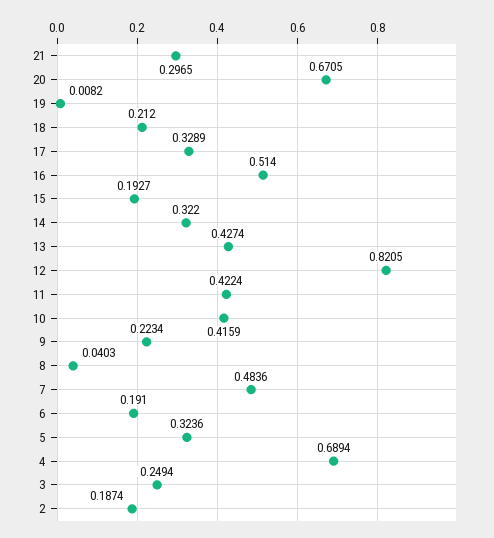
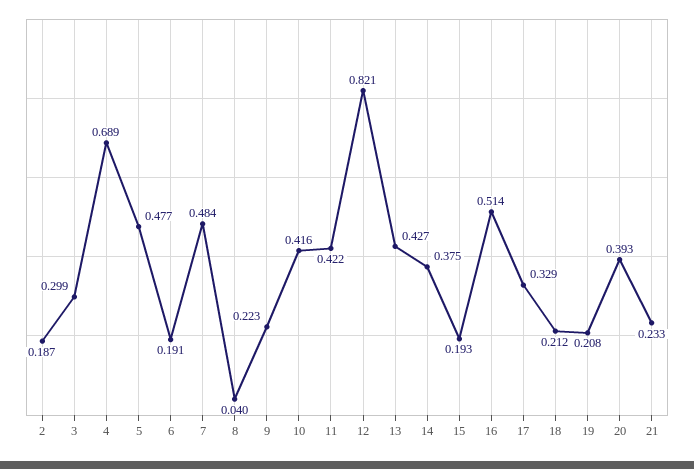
21: 0.2965 -> 0.233
20: 0.6705 -> 0.393
19: 0.0082 -> 0.208
14: 0.322 -> 0.375
5: 0.3236 -> 0.477
3: 0.2494 -> 0.299

